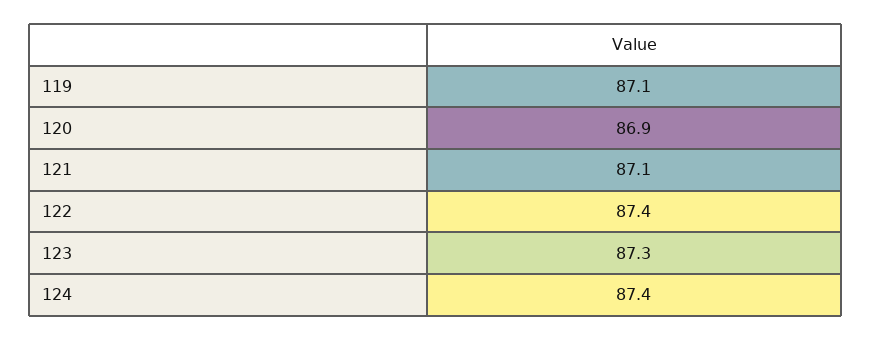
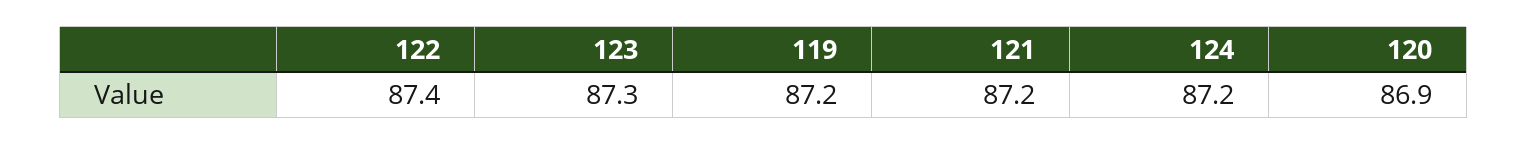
119: 87.1 -> 87.2
121: 87.1 -> 87.2
124: 87.4 -> 87.2

